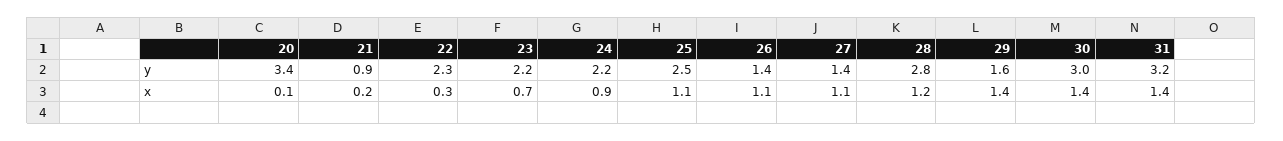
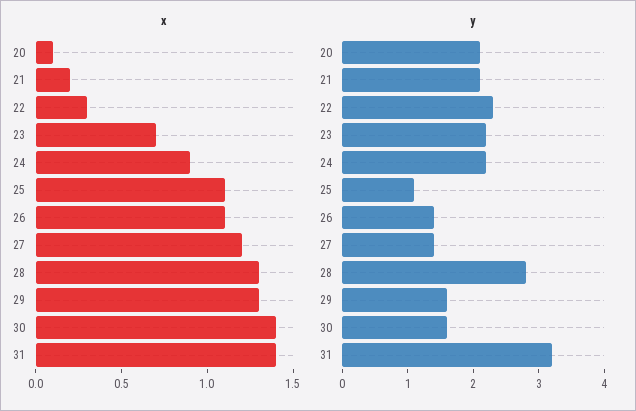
y, 20: 3.4 -> 2
y, 21: 0.9 -> 2
y, 25: 2.5 -> 1
y, 30: 3 -> 1.5
x, 27: 1.1 -> 1.2
x, 28: 1.2 -> 1.3
x, 29: 1.4 -> 1.3

